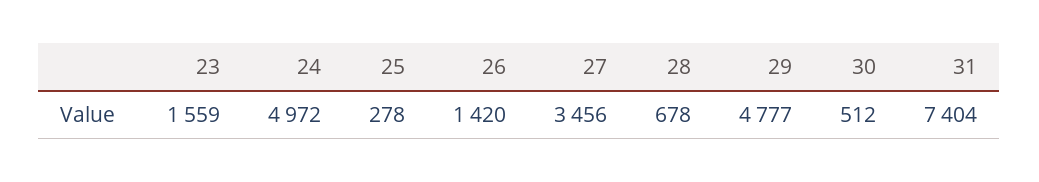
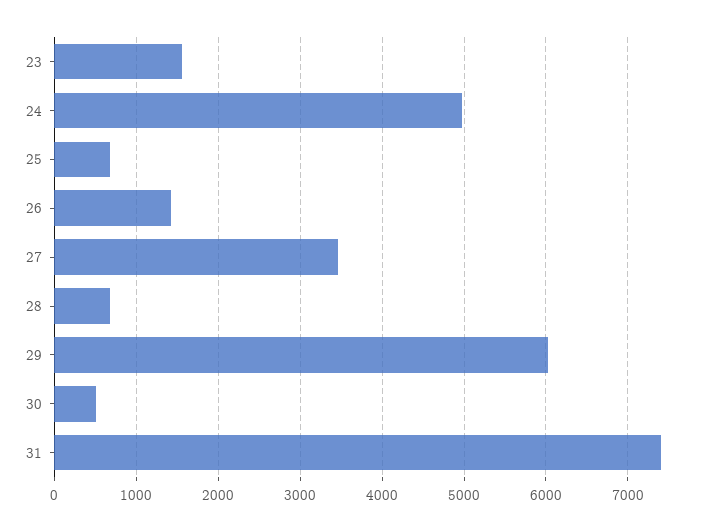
25: 278 -> 700
29: 4777 -> 6000

